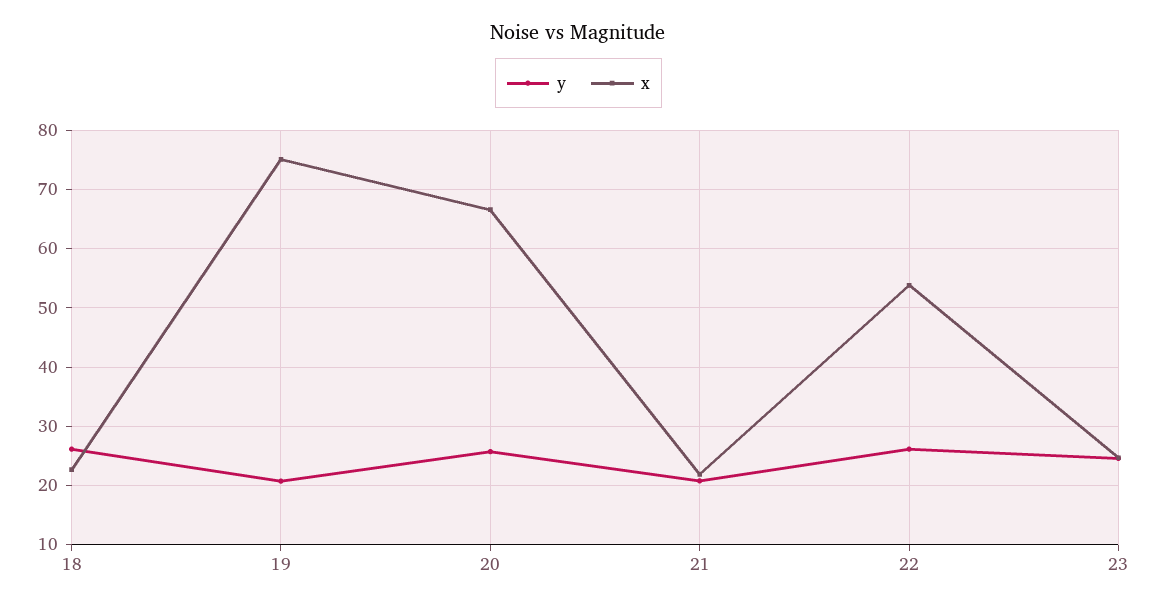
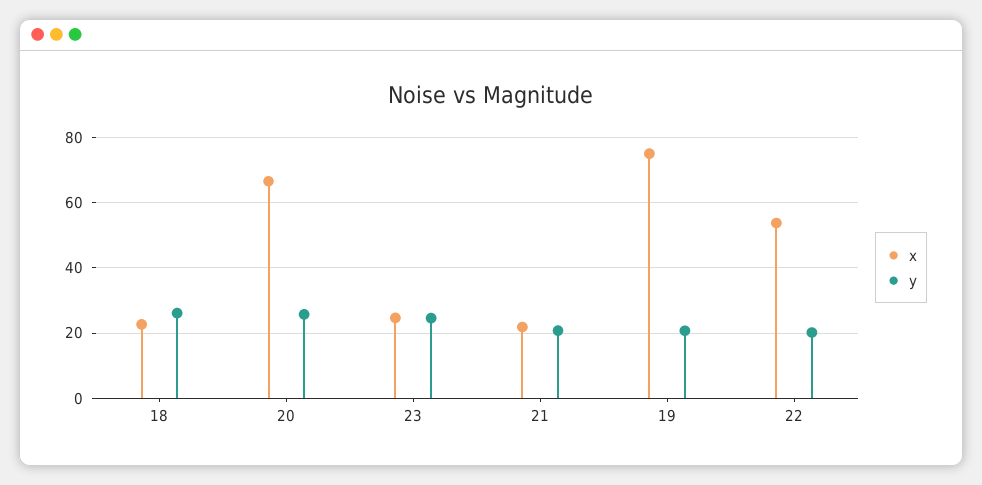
y, 22: 26 -> 20

